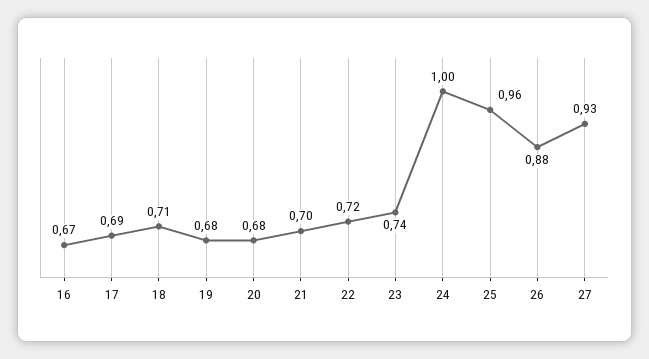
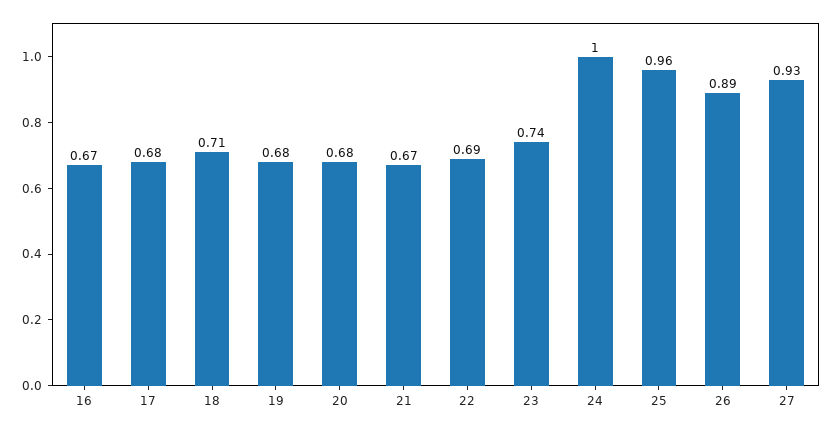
17: 0.69 -> 0.68
21: 0.7 -> 0.67
22: 0.72 -> 0.69
26: 0.88 -> 0.89

